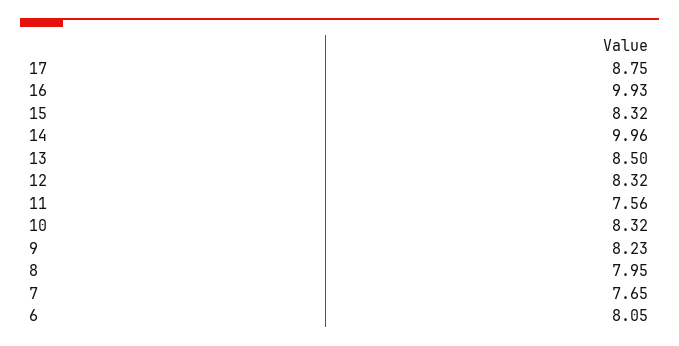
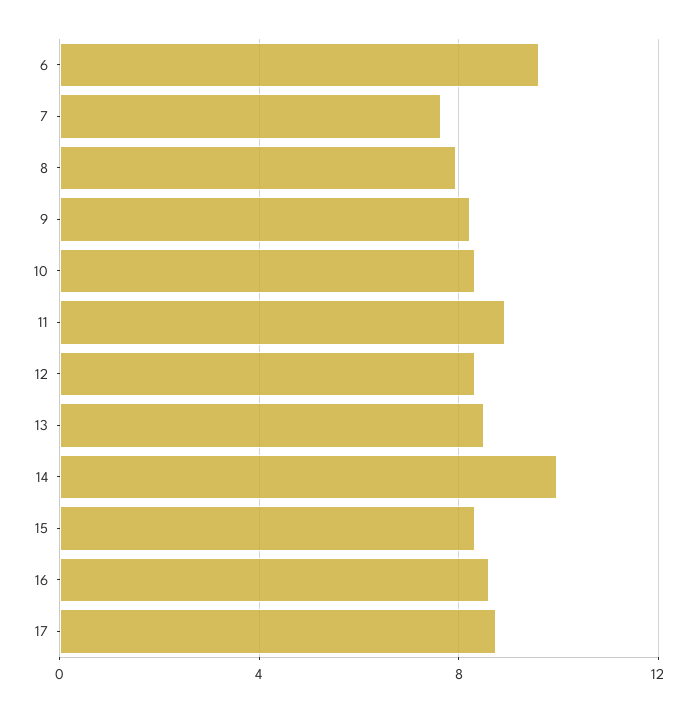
16: 9.93 -> 8.5
11: 7.56 -> 9
6: 8.05 -> 9.5

